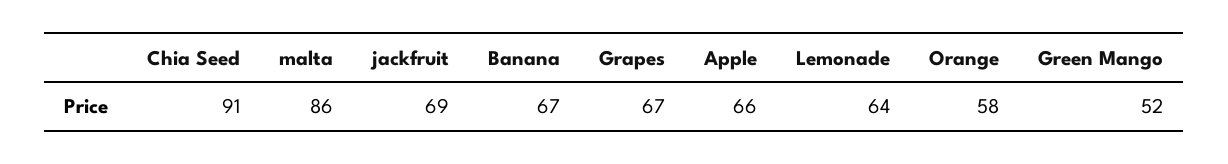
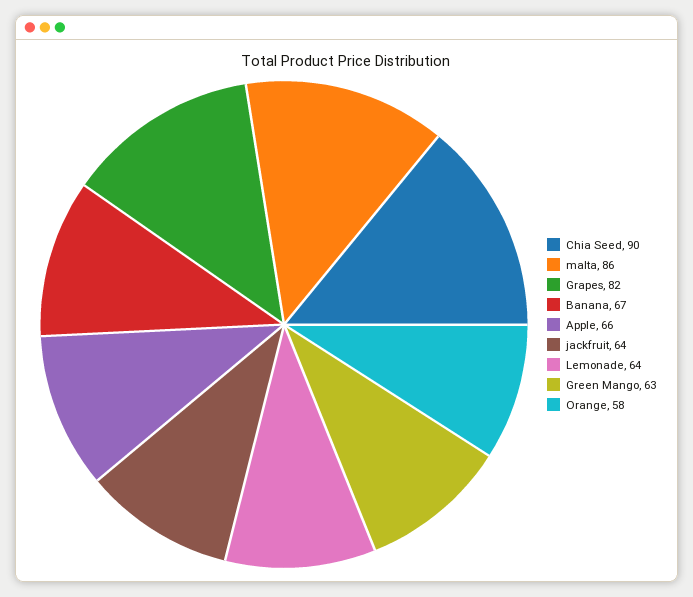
Chia Seed: 91 -> 90
jackfruit: 69 -> 64
Grapes: 67 -> 82
Green Mango: 52 -> 63

